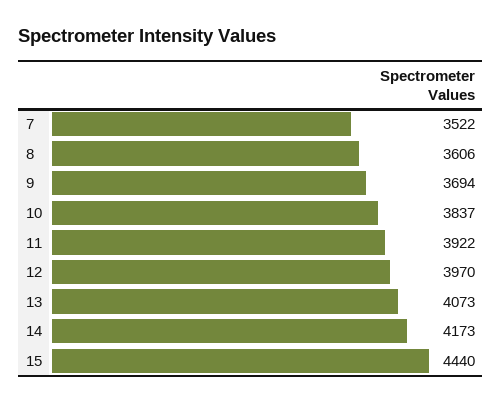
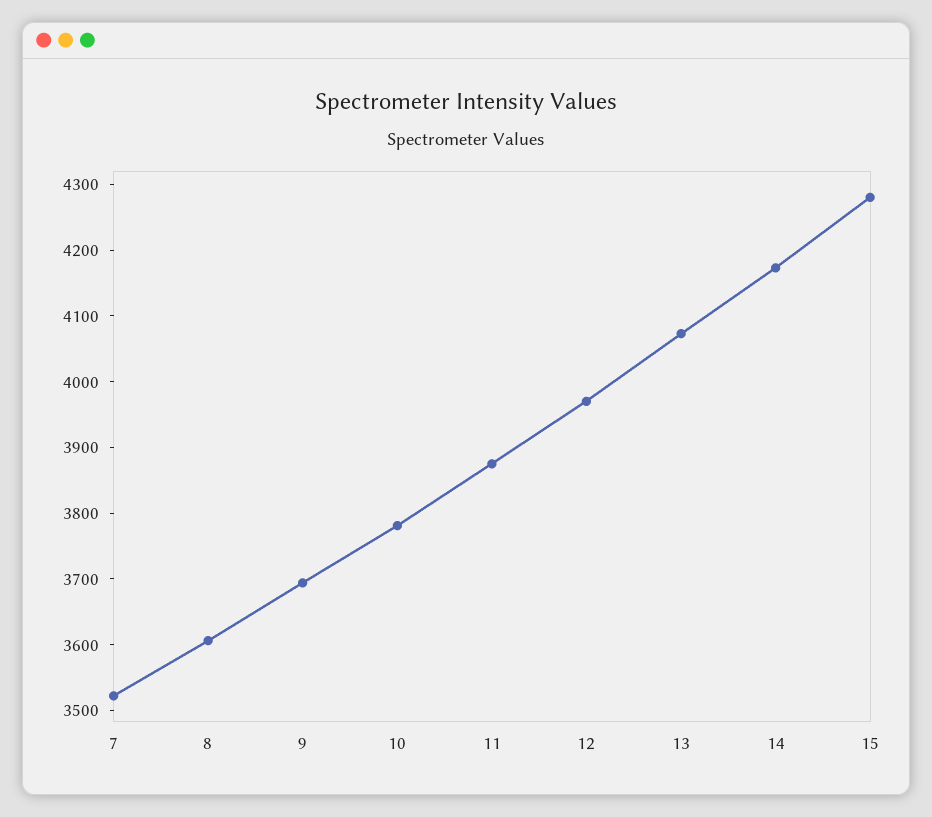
10: 3837 -> 3780
11: 3922 -> 3880
15: 4440 -> 4280

